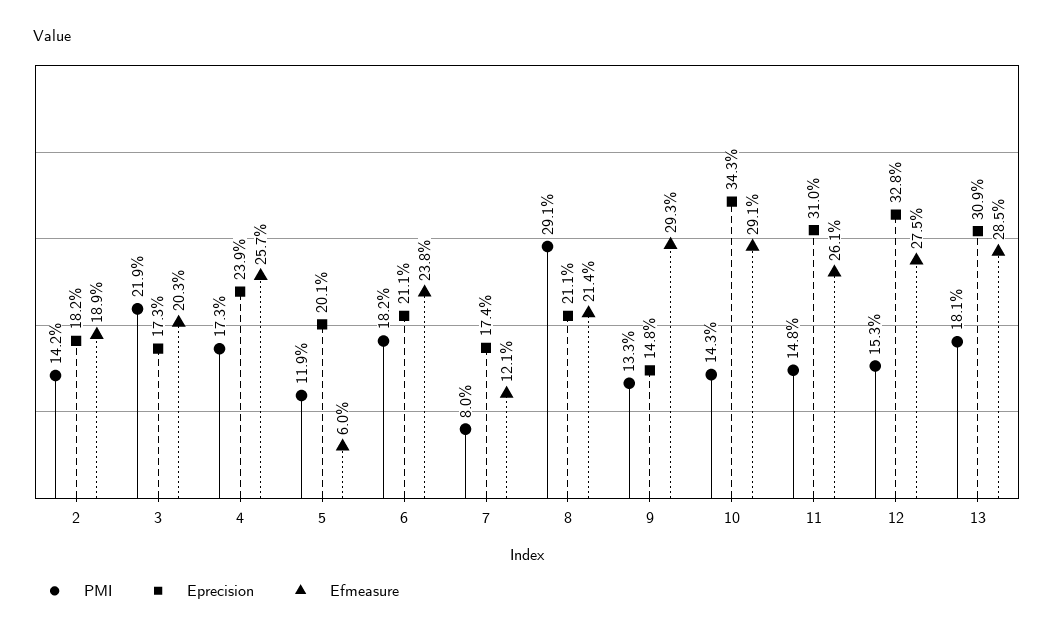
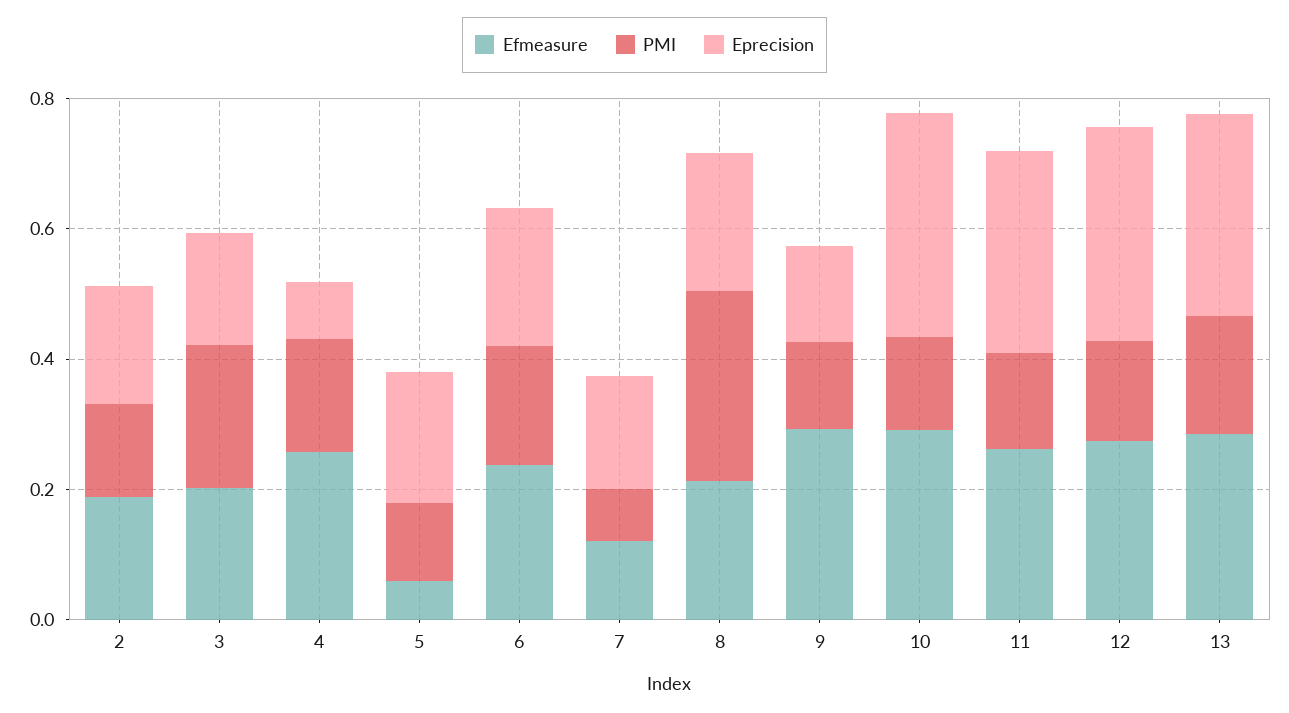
Eprecision, 4: 0.239 -> 0.1

